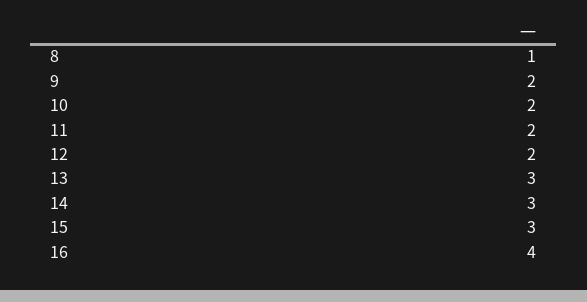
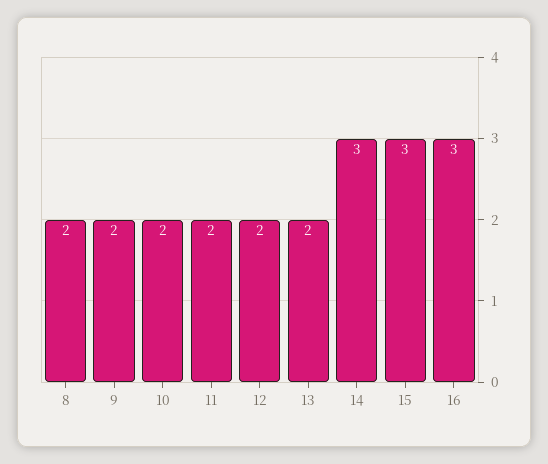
8: 1 -> 2
13: 3 -> 2
16: 4 -> 3

